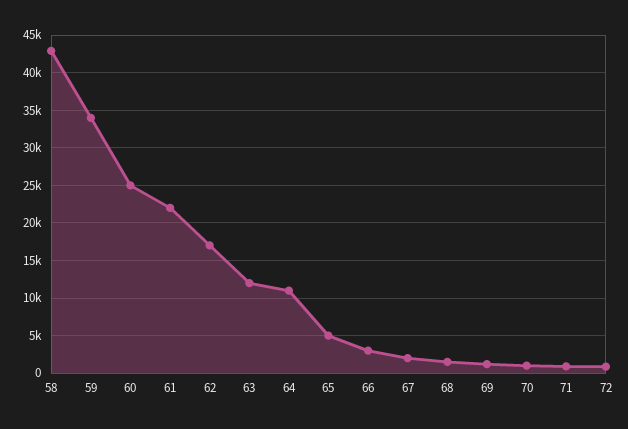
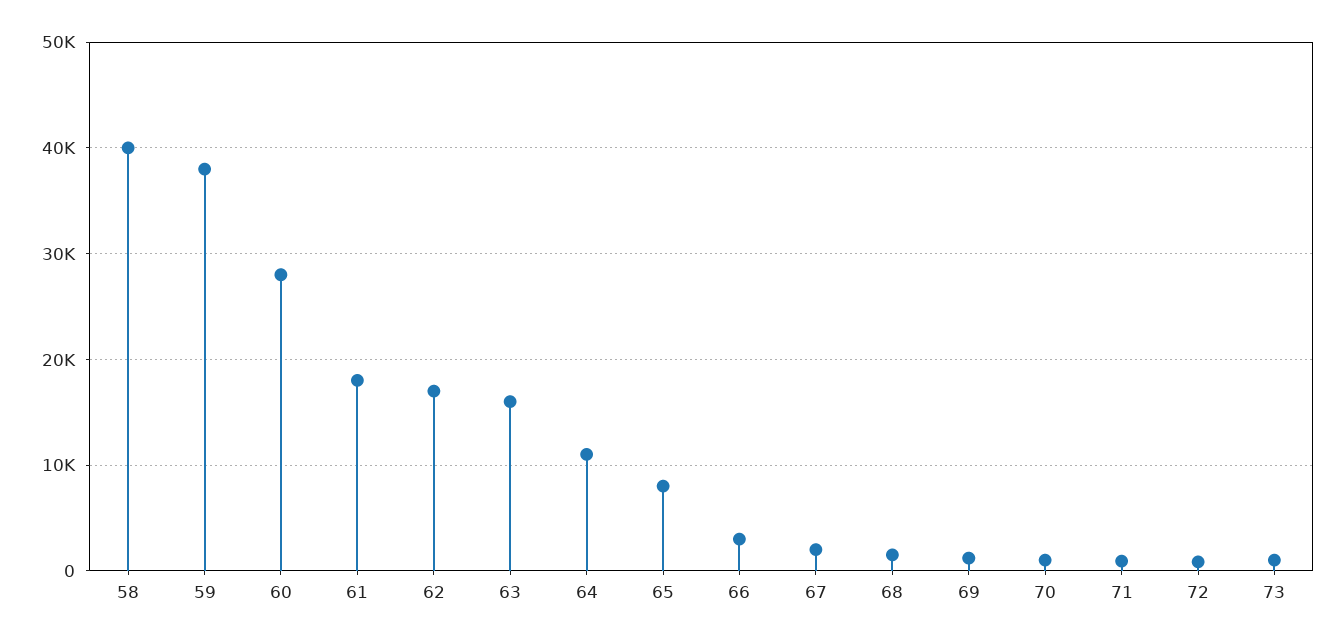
58: 43000 -> 40000
59: 34000 -> 38000
60: 25000 -> 28000
61: 22000 -> 18000
63: 12000 -> 16000
65: 5000 -> 8000
73: none -> 1000

